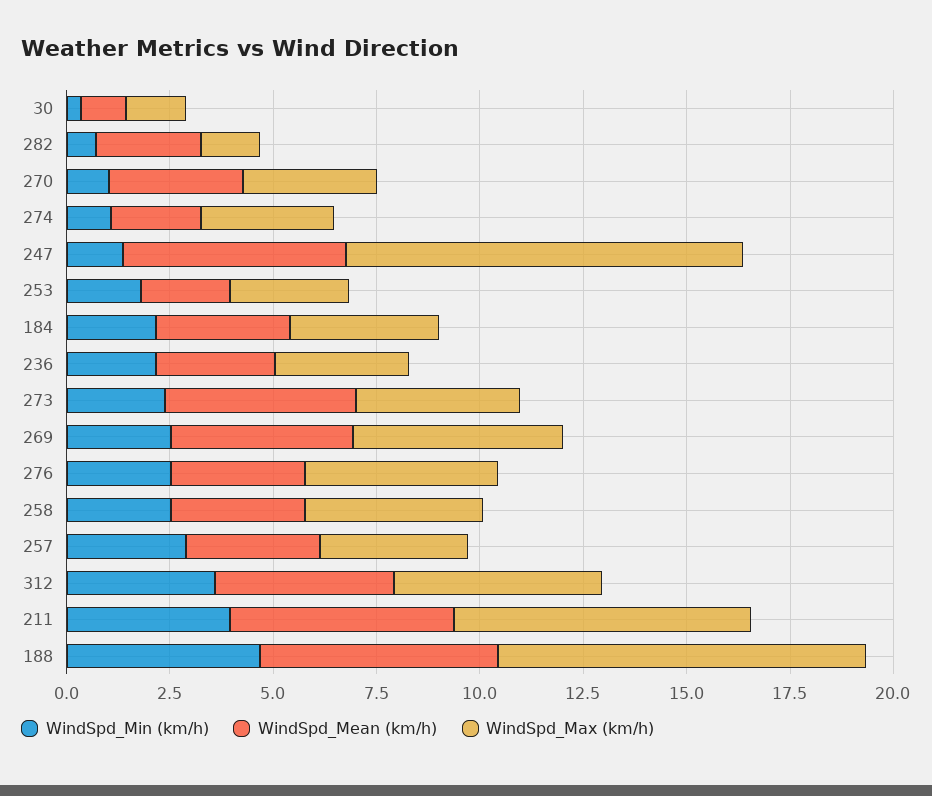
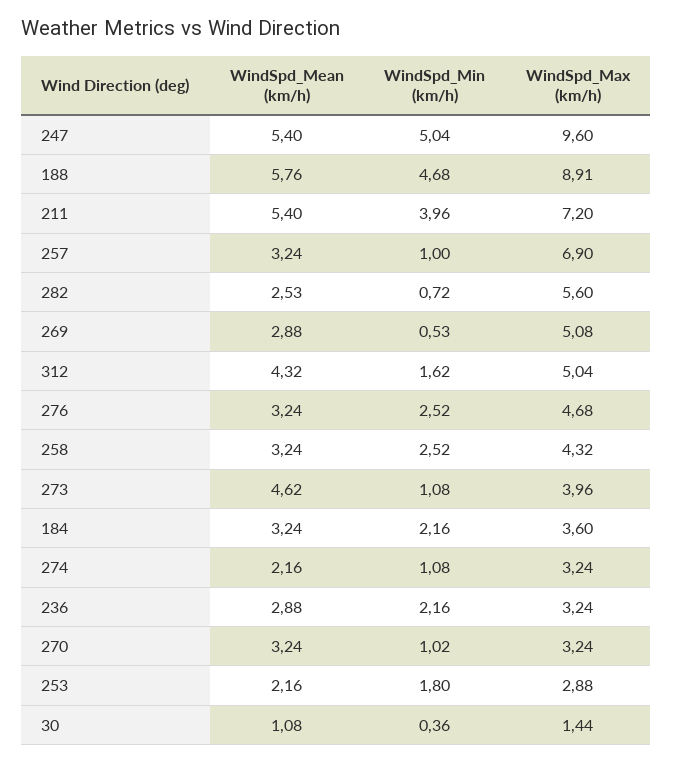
WindSpd_Max (km/h), 282: 1.5 -> 5.6
WindSpd_Min (km/h), 247: 1.5 -> 5.04
WindSpd_Min (km/h), 273: 2.5 -> 1.08
WindSpd_Min (km/h), 269: 2.5 -> 0.53
WindSpd_Mean (km/h), 269: 4.5 -> 2.88
WindSpd_Min (km/h), 257: 3 -> 1
WindSpd_Max (km/h), 257: 3.5 -> 6.9
WindSpd_Min (km/h), 312: 3.5 -> 1.62

